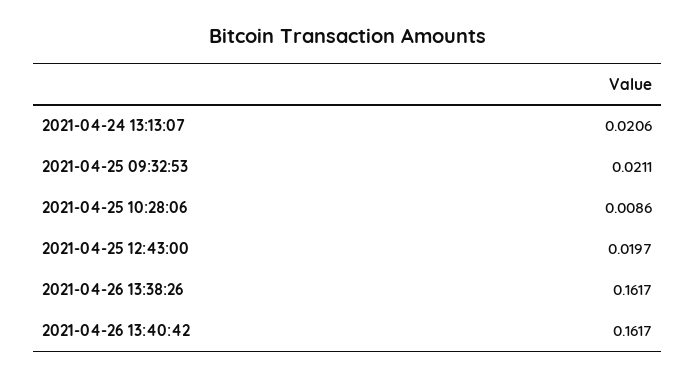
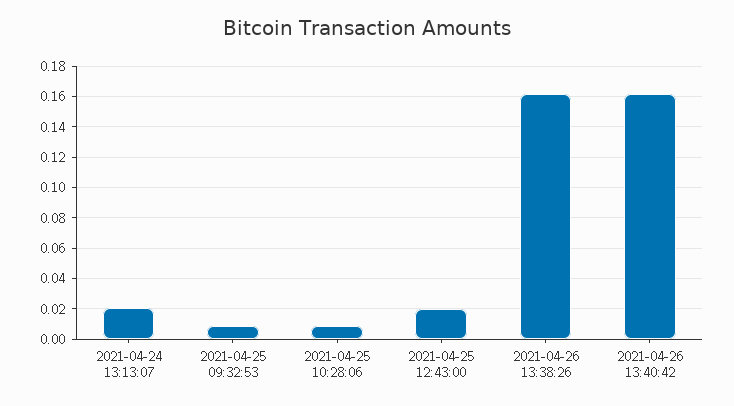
2021-04-25 09:32:53: 0.0211 -> 0.01

